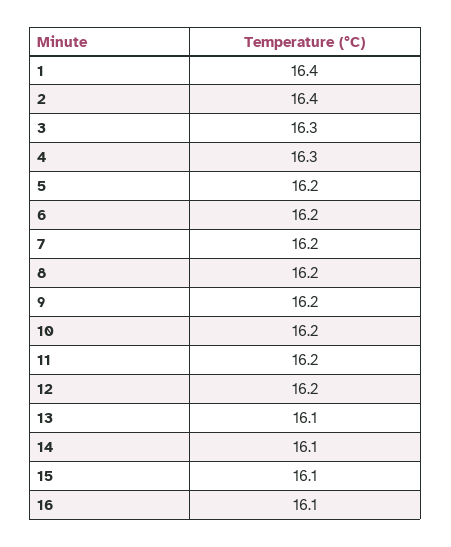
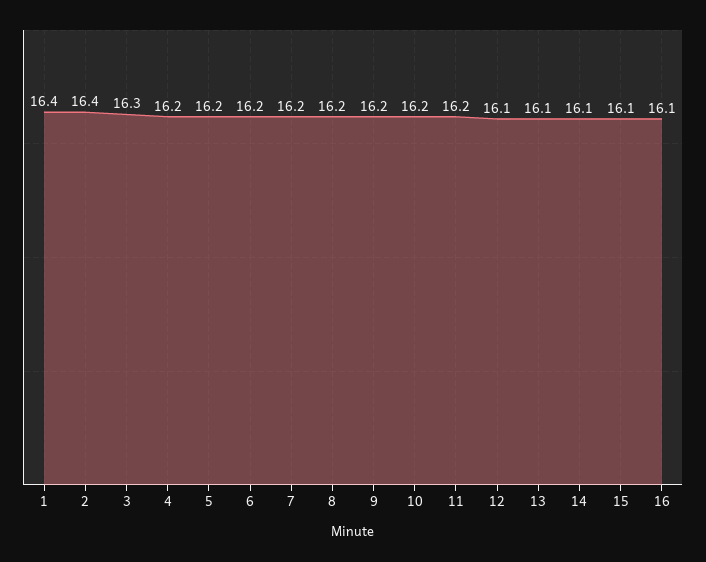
4: 16.3 -> 16.2
12: 16.2 -> 16.1

